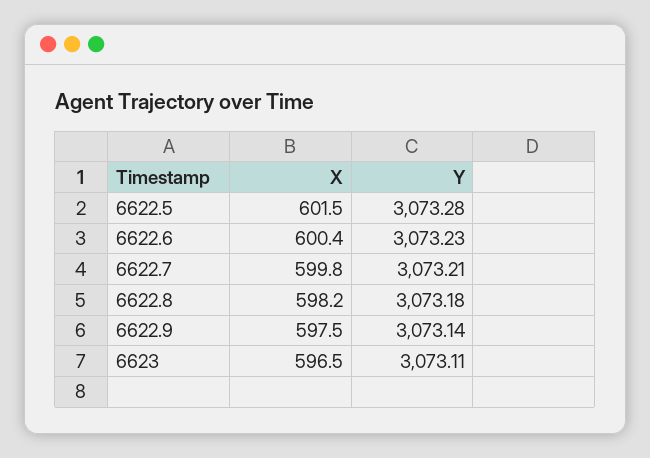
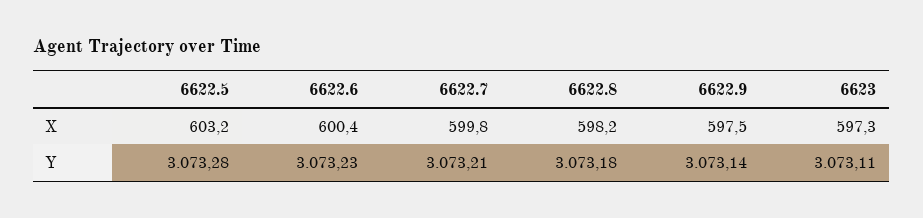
X, 6622.5: 601.5 -> 603.2
X, 6623: 596.5 -> 597.3

